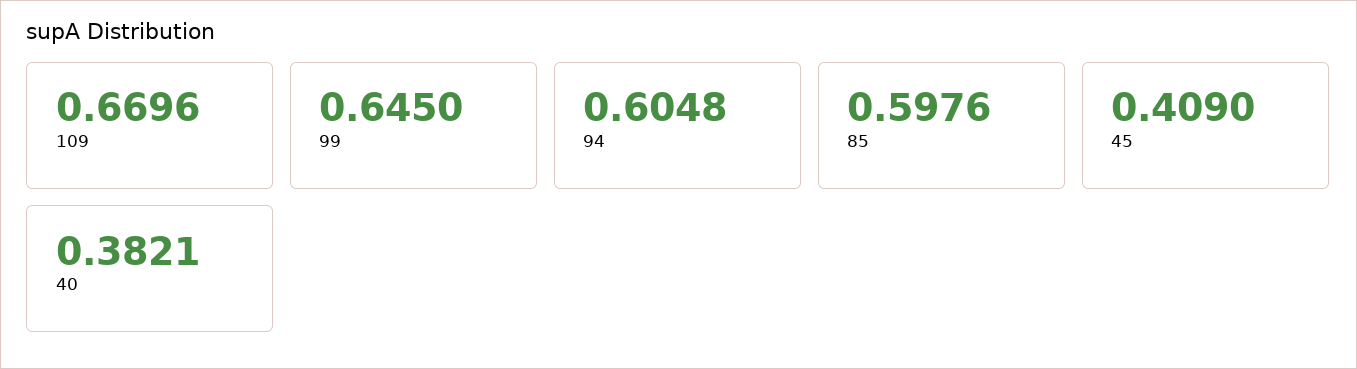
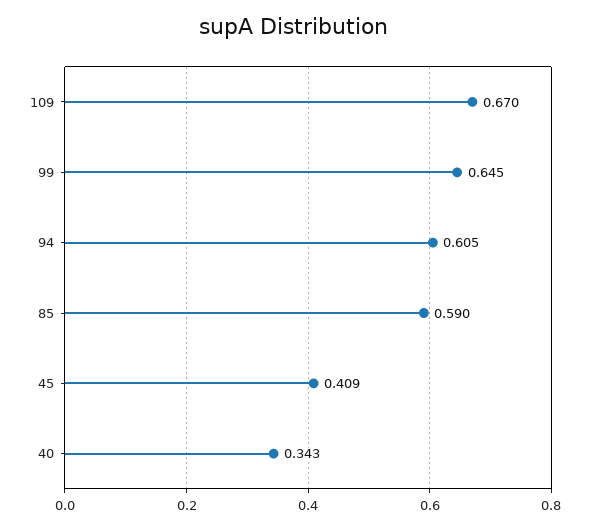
85: 0.5976 -> 0.59
40: 0.3821 -> 0.343

